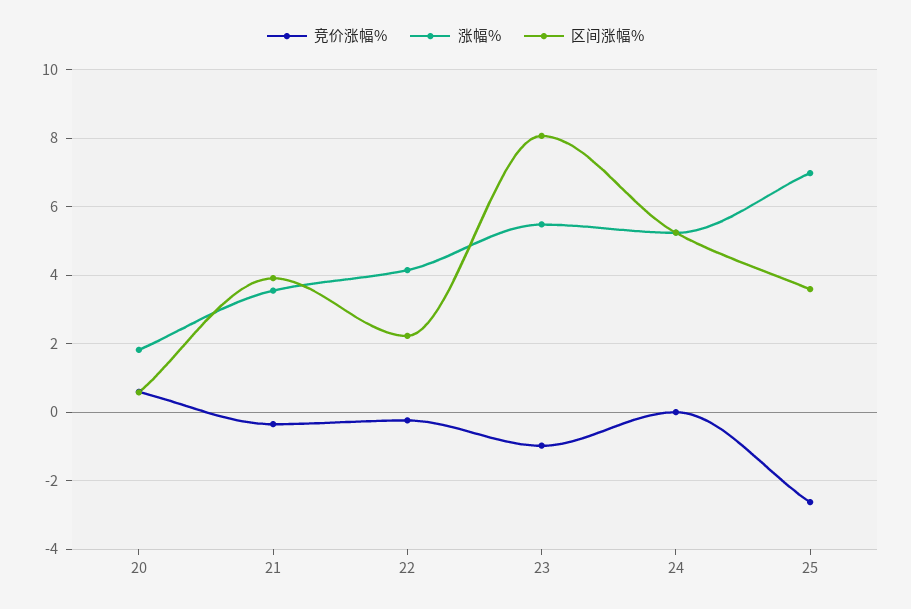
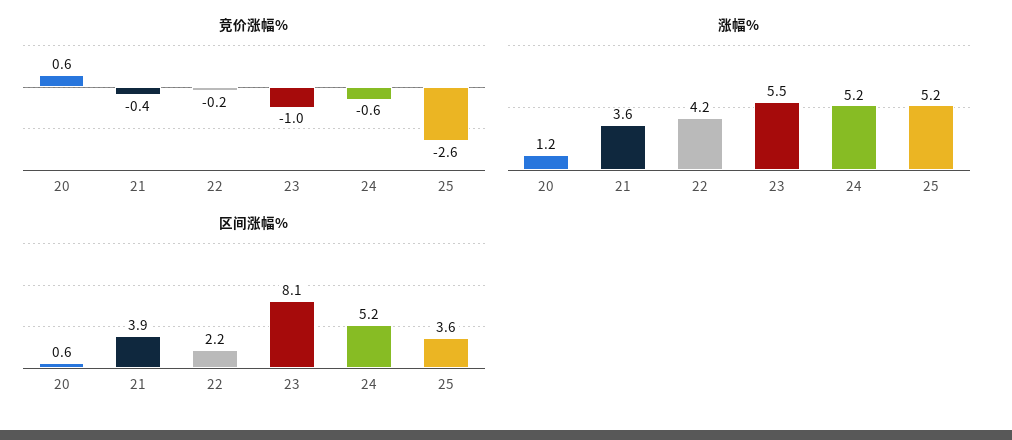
涨幅%, 20: 1.8 -> 1.2
竞价涨幅%, 24: 0 -> -0.6
涨幅%, 25: 7 -> 5.2

